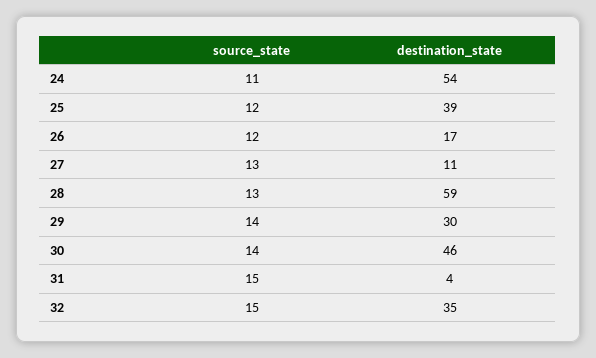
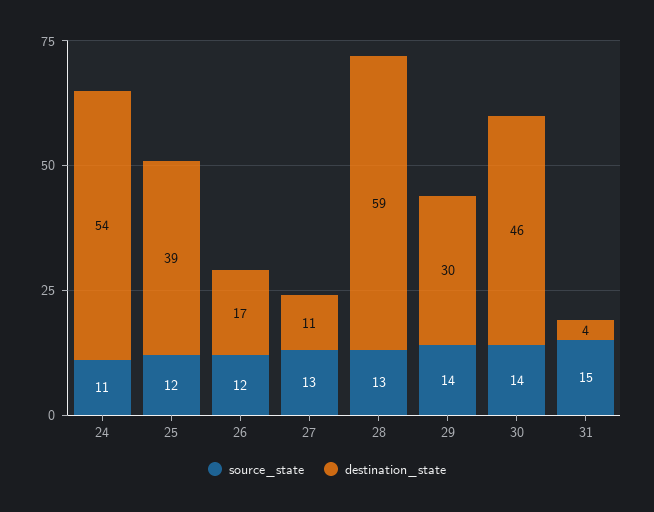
source_state, 32: 15 -> none
destination_state, 32: 35 -> none

